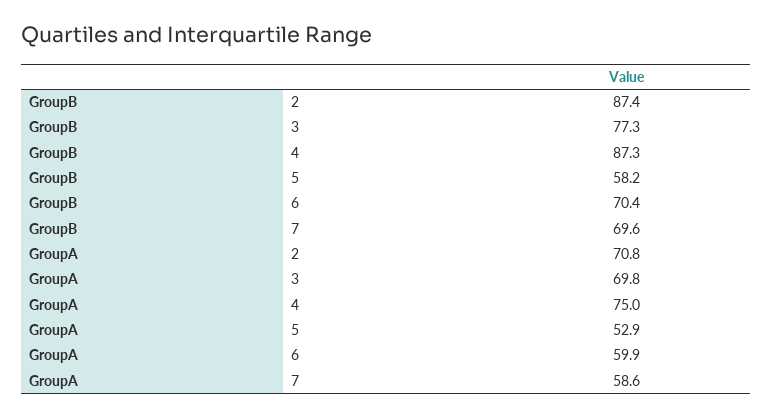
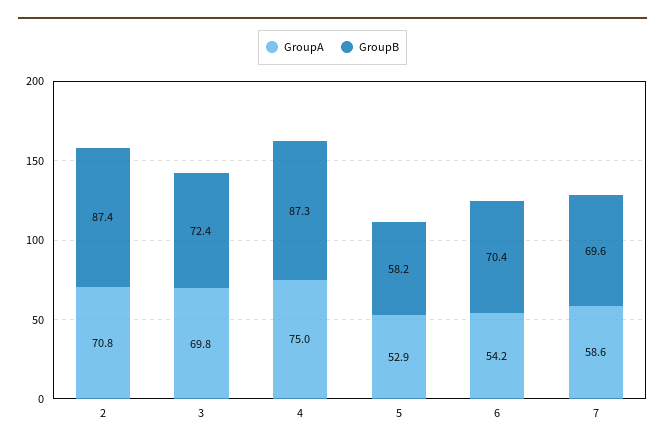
GroupB, 3: 77.3 -> 72.4
GroupA, 6: 59.9 -> 54.2

